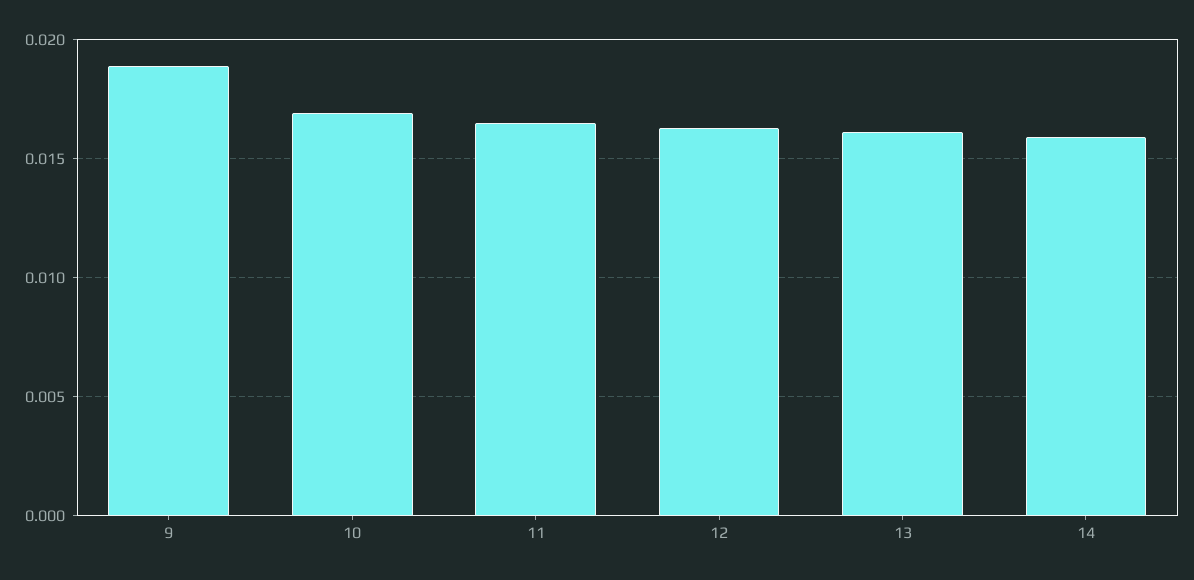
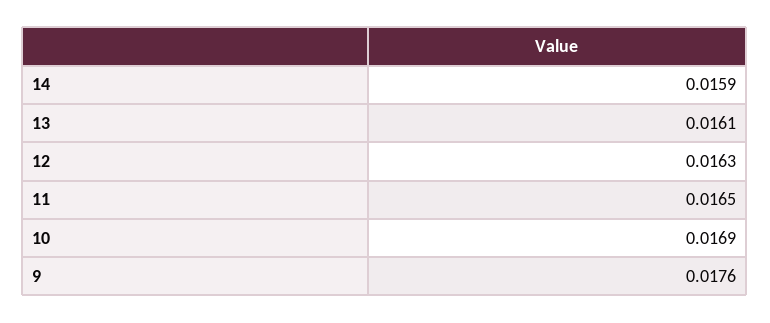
9: 0.019 -> 0.0176

